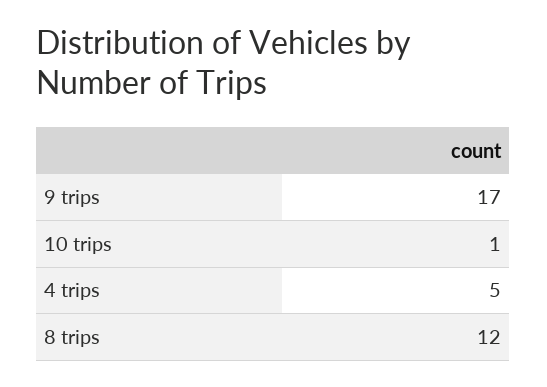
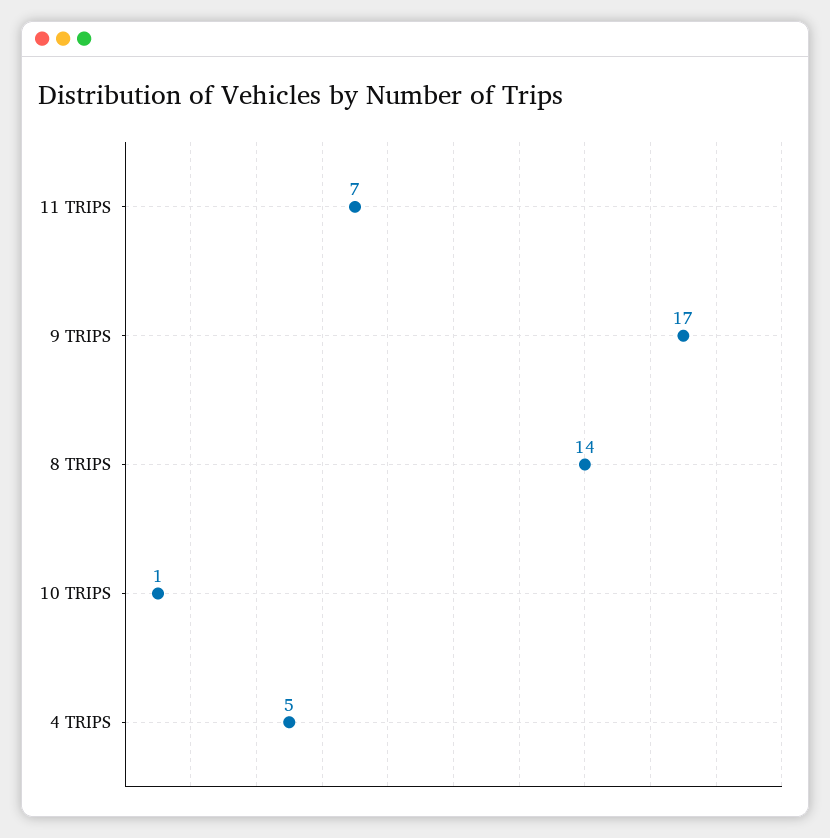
8 trips: 12 -> 14
11 TRIPS: none -> 7

